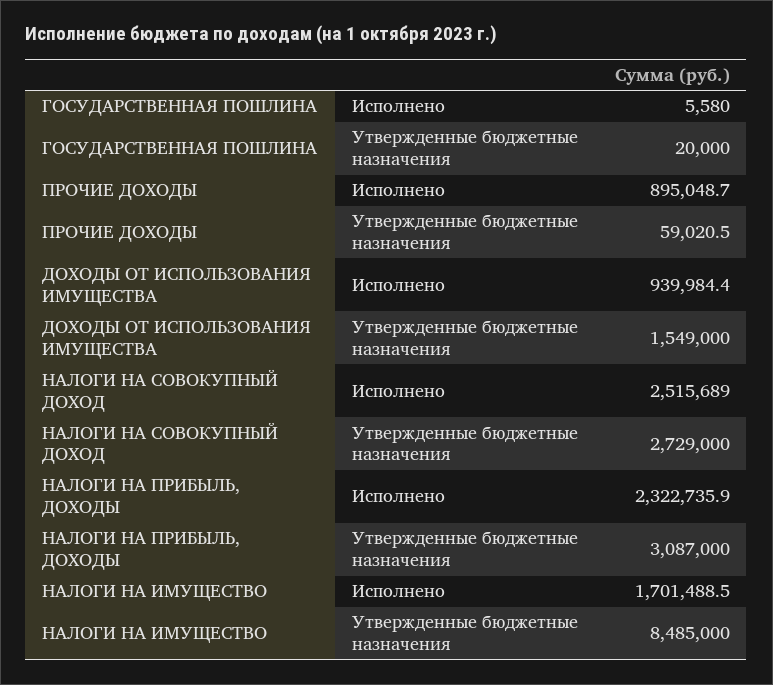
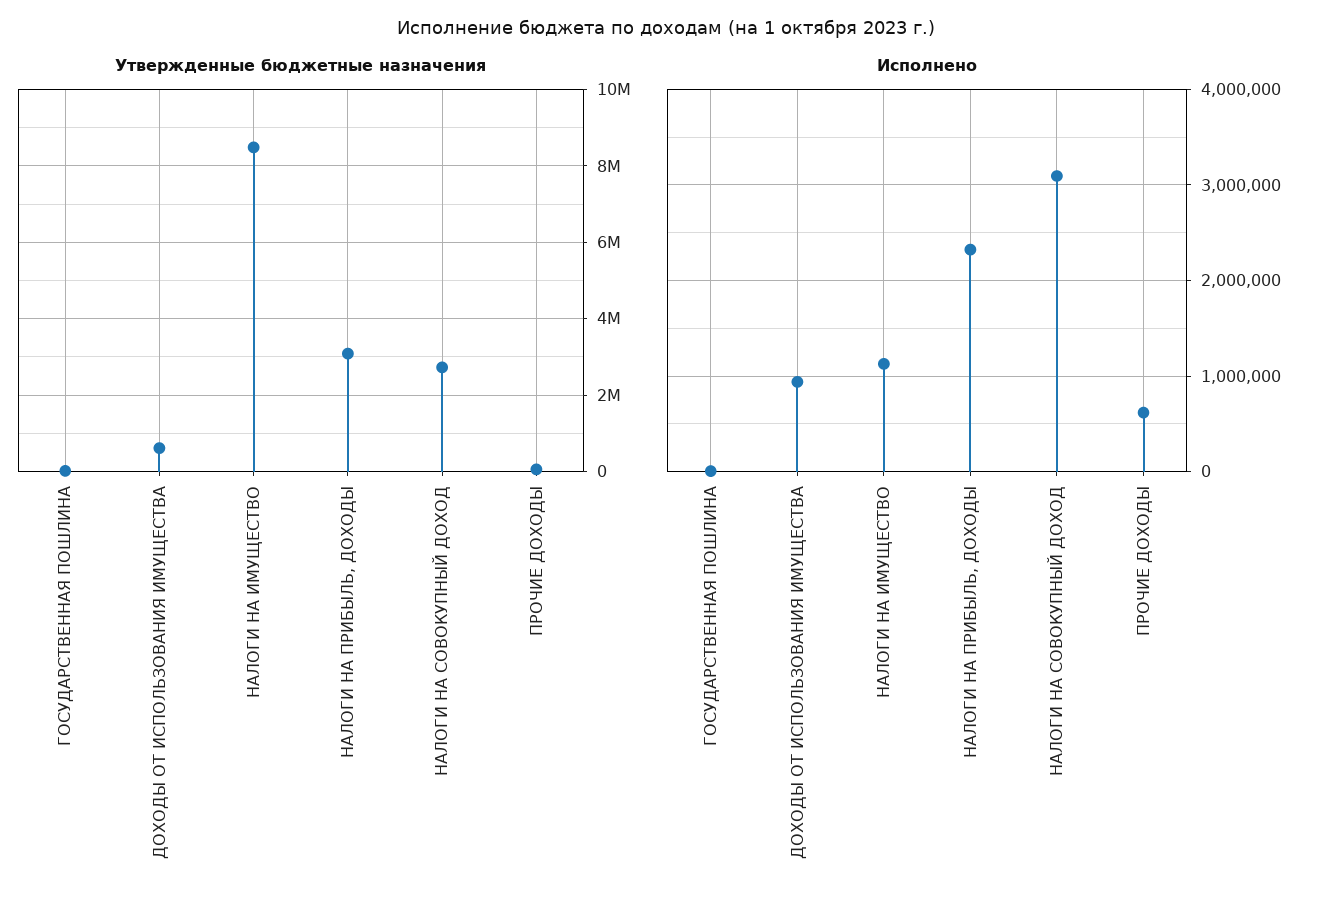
Исполнено, ПРОЧИЕ ДОХОДЫ: 895048.7 -> 600000
Утвержденные бюджетные назначения, ДОХОДЫ ОТ ИСПОЛЬЗОВАНИЯ ИМУЩЕСТВА: 1549000 -> 600000
Исполнено, НАЛОГИ НА СОВОКУПНЫЙ ДОХОД: 2515689 -> 3100000
Исполнено, НАЛОГИ НА ИМУЩЕСТВО: 1701488.5 -> 1100000

